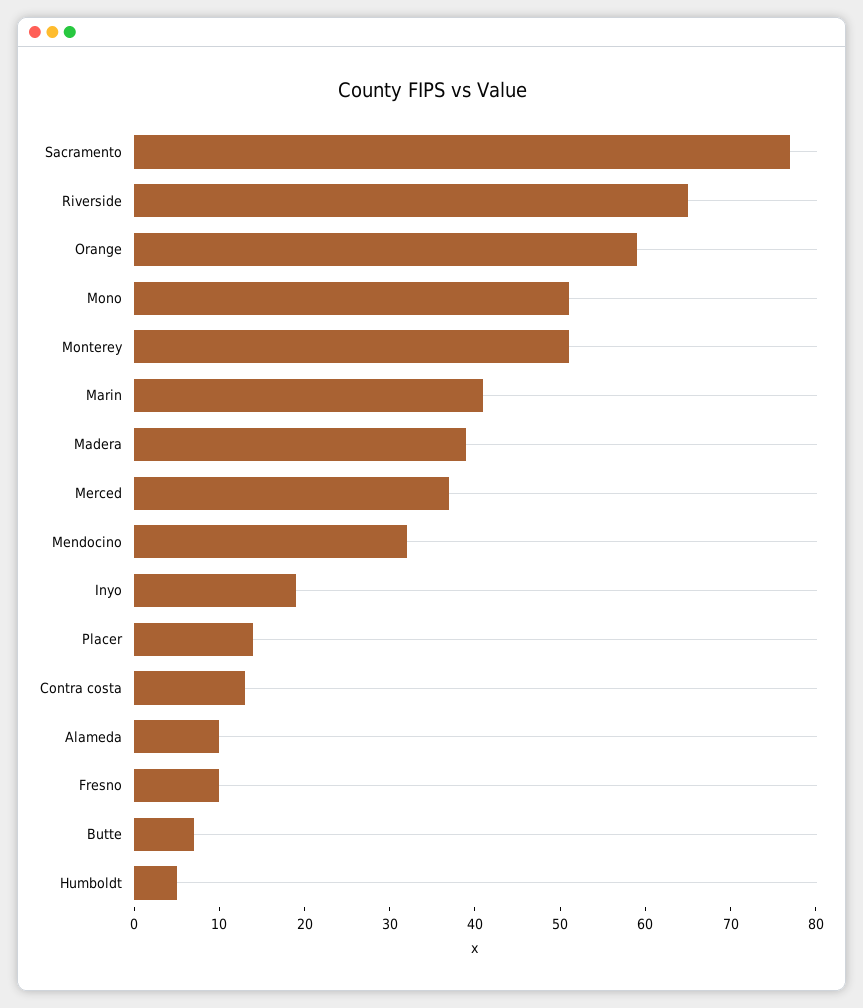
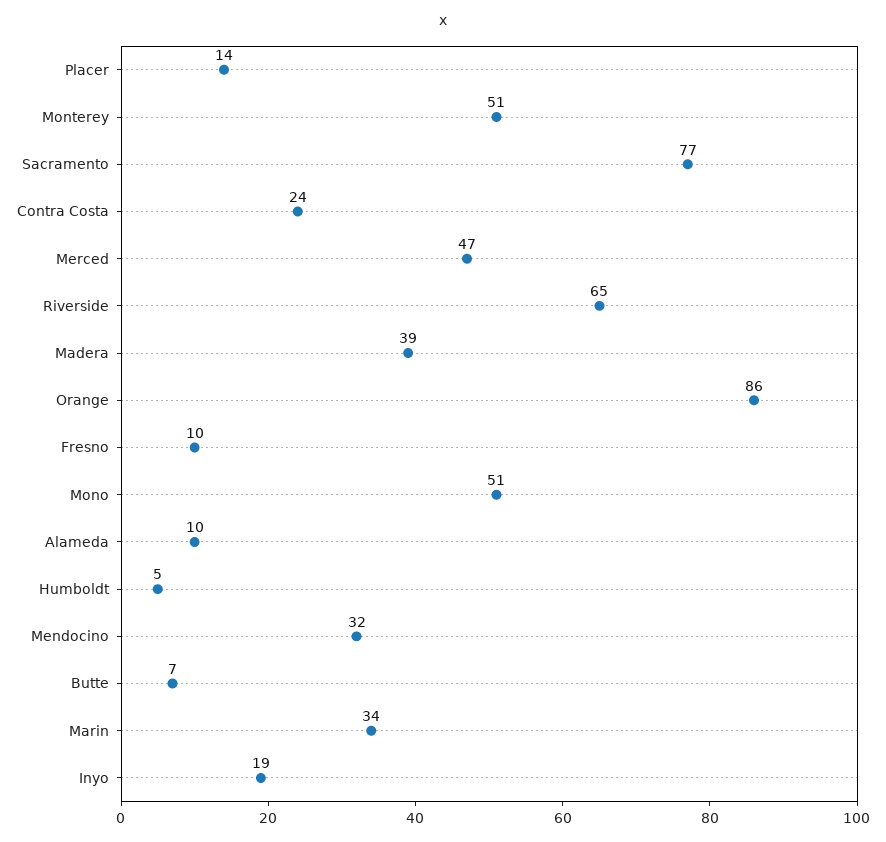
Orange: 59 -> 86
Marin: 41 -> 34
Merced: 37 -> 47
Contra costa: 13 -> 24

